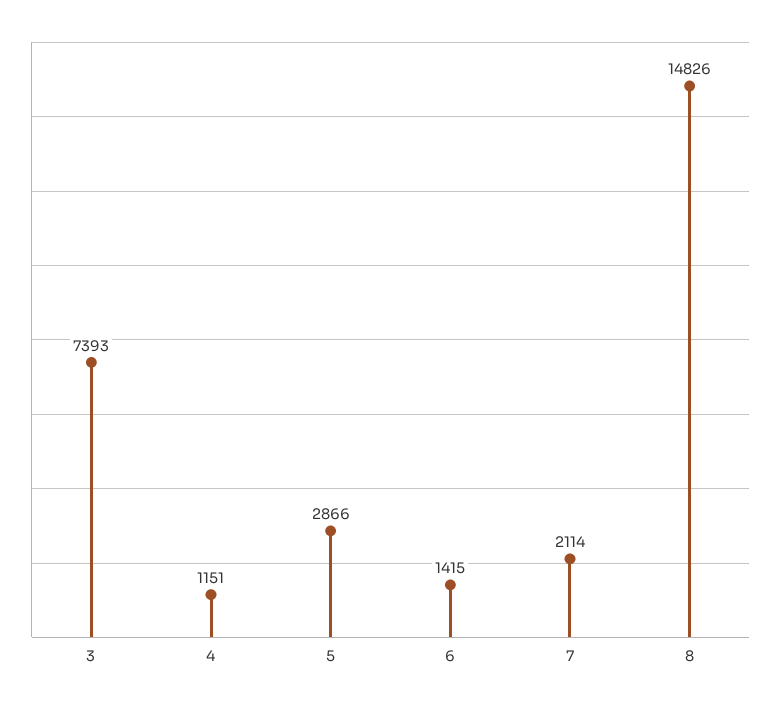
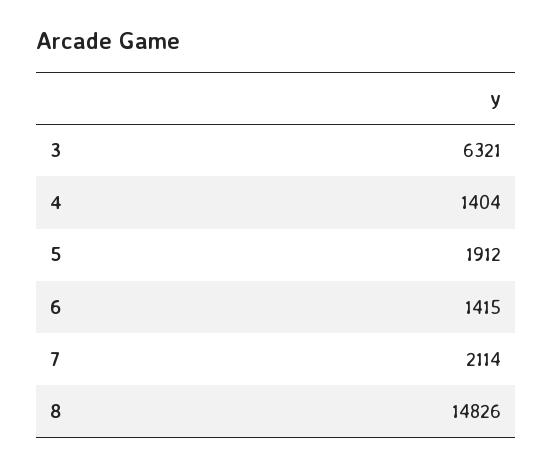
3: 7393 -> 6321
4: 1151 -> 1404
5: 2866 -> 1912

